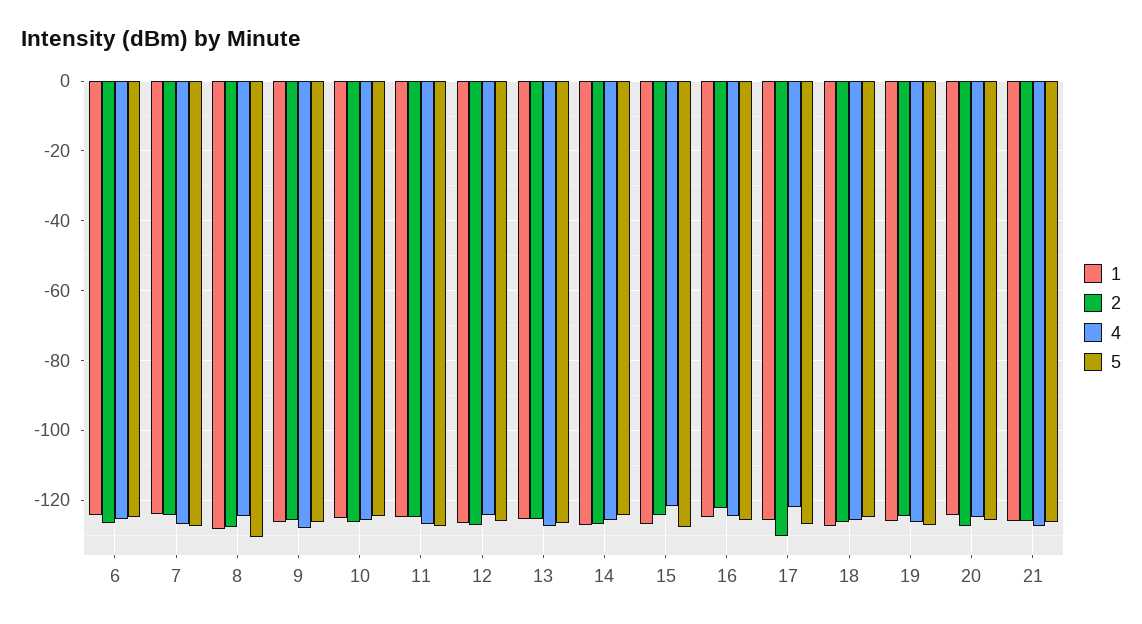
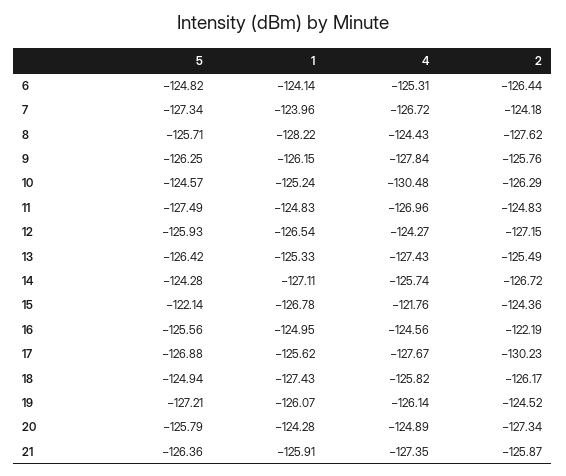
5, 8: -130 -> -125.71
4, 10: -126 -> -130.48
5, 15: -128 -> -122.14
4, 17: -122 -> -127.67

